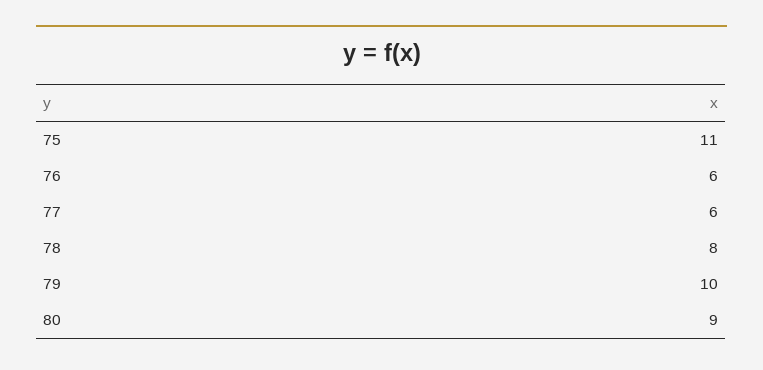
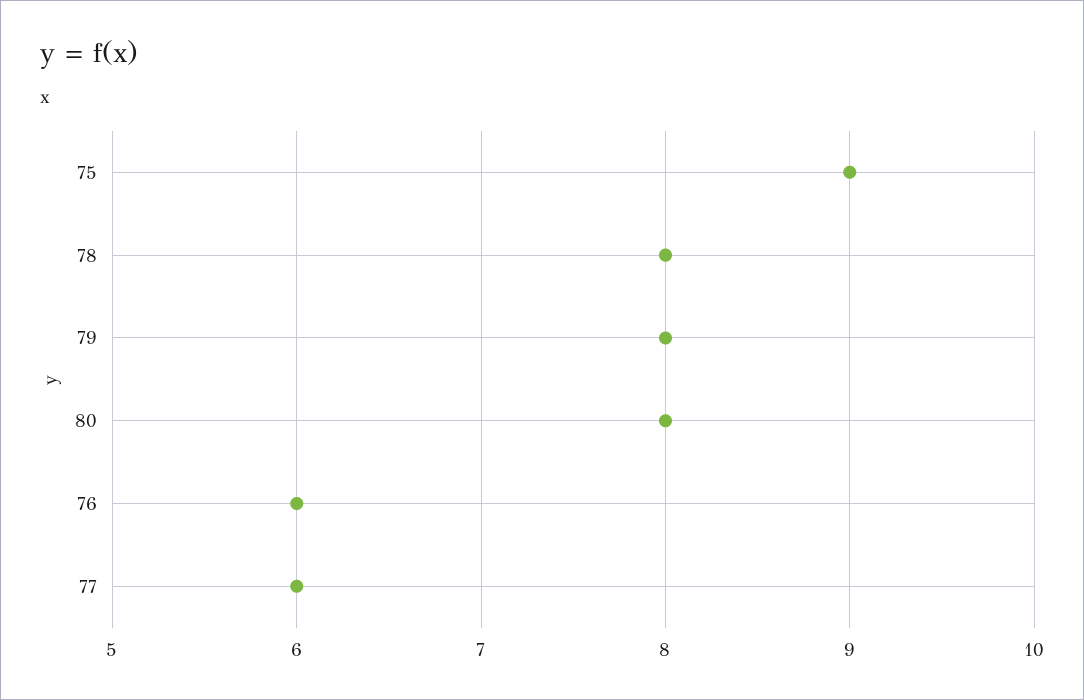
75: 11 -> 9
79: 10 -> 8
80: 9 -> 8

